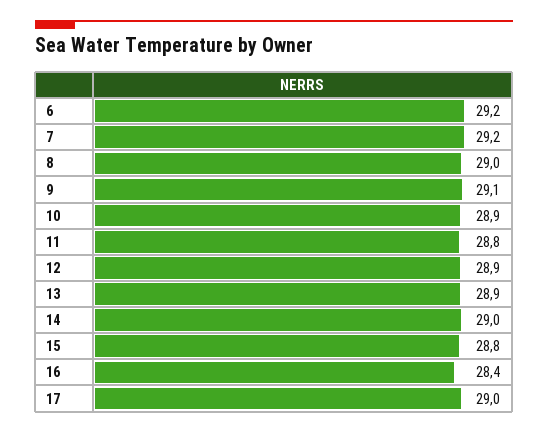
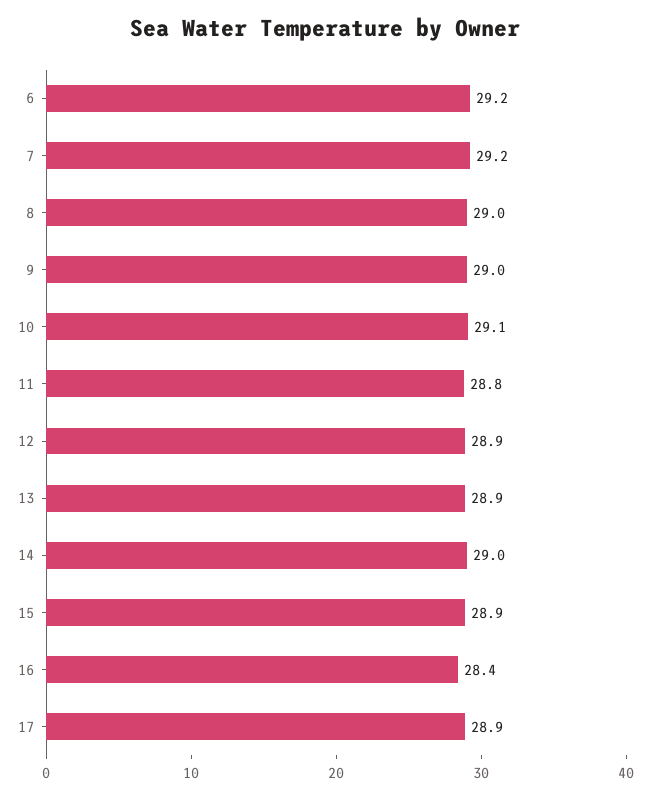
9: 29.1 -> 29
10: 28.9 -> 29.1
15: 28.8 -> 28.9
17: 29 -> 28.9

